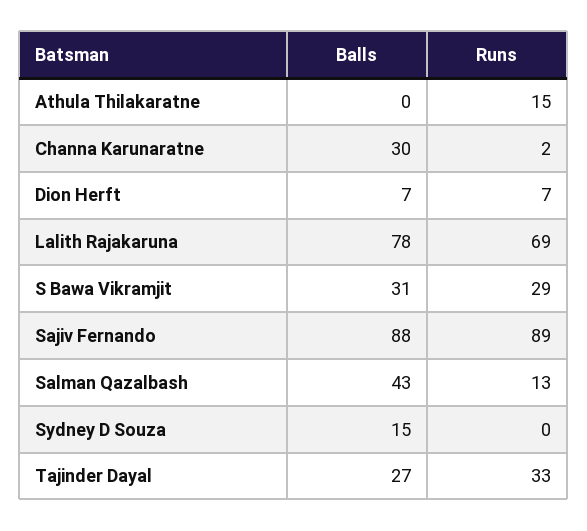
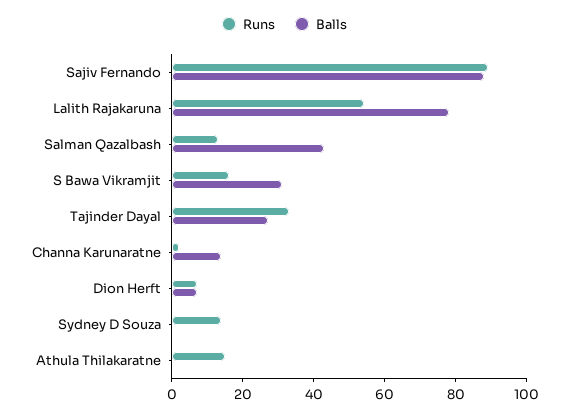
Balls, Channa Karunaratne: 30 -> 15
Runs, Lalith Rajakaruna: 69 -> 55
Runs, S Bawa Vikramjit: 29 -> 15
Balls, Sydney D Souza: 15 -> 0
Runs, Sydney D Souza: 0 -> 15

